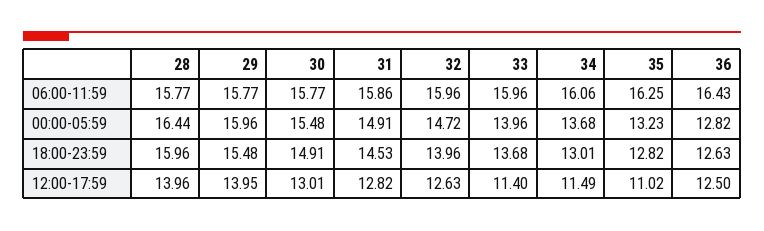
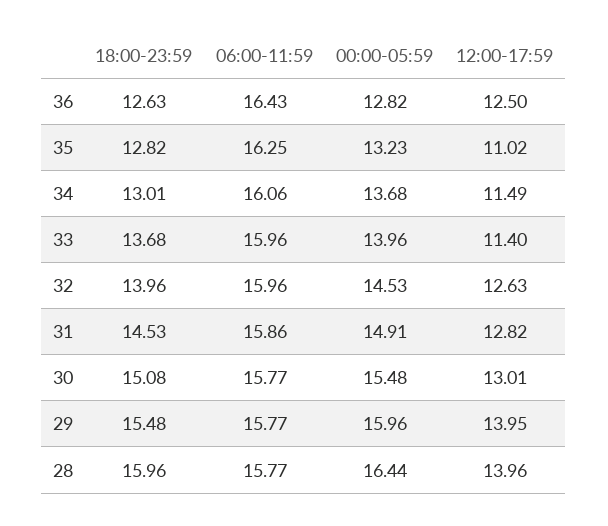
32, 00:00-05:59: 14.72 -> 14.53
30, 18:00-23:59: 14.91 -> 15.08

